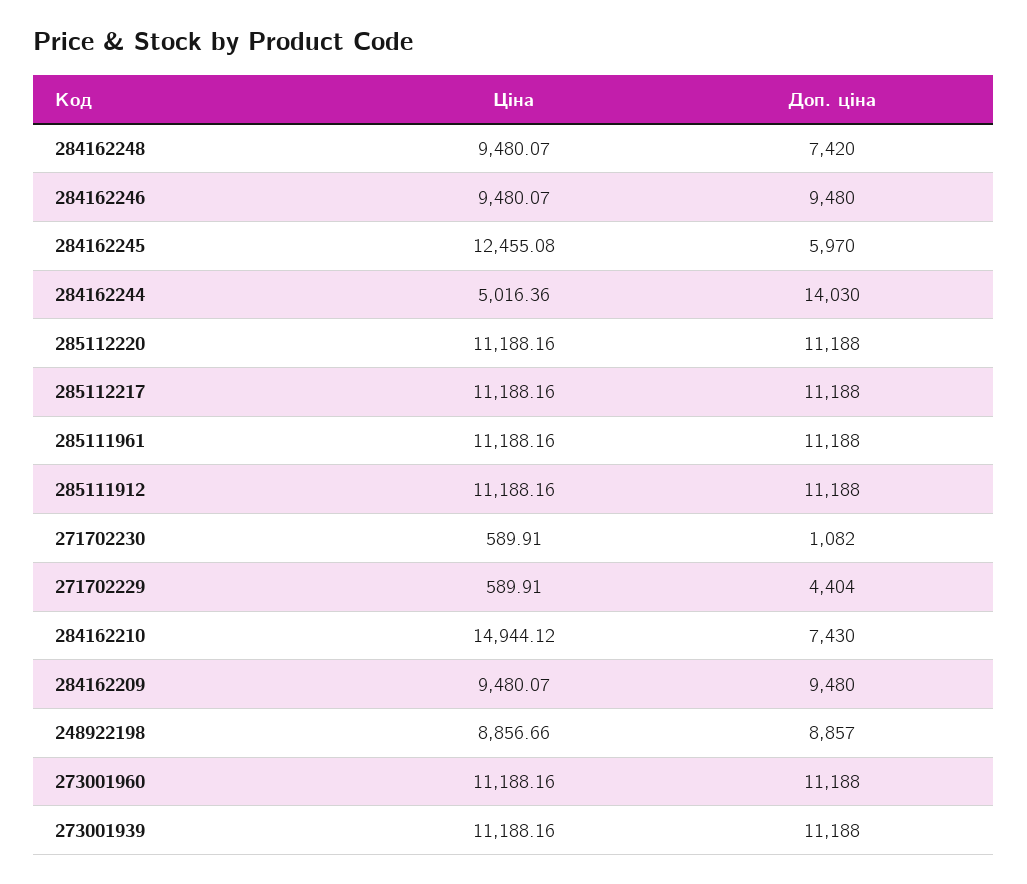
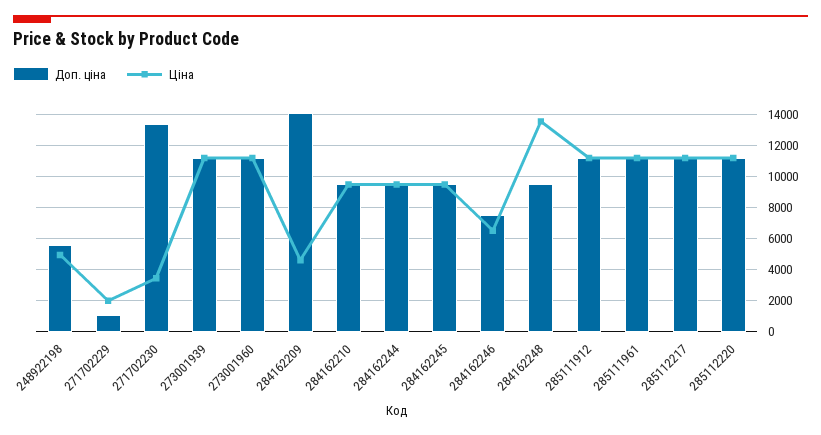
Ціна, 284162248: 9480.07 -> 13500
Доп. ціна, 284162248: 7420 -> 9500
Ціна, 284162246: 9480.07 -> 6500
Доп. ціна, 284162246: 9480 -> 7500
Ціна, 284162245: 12455.08 -> 9500
Доп. ціна, 284162245: 5970 -> 9500
Ціна, 284162244: 5016.36 -> 9500
Доп. ціна, 284162244: 14030 -> 9500
Ціна, 271702230: 589.91 -> 3500
Доп. ціна, 271702230: 1082 -> 13500
Ціна, 271702229: 589.91 -> 2000
Доп. ціна, 271702229: 4404 -> 1000
Ціна, 284162210: 14944.12 -> 9500
Доп. ціна, 284162210: 7430 -> 9500
Ціна, 284162209: 9480.07 -> 4500
Доп. ціна, 284162209: 9480 -> 14000
Ціна, 248922198: 8856.66 -> 5000
Доп. ціна, 248922198: 8857 -> 5500

